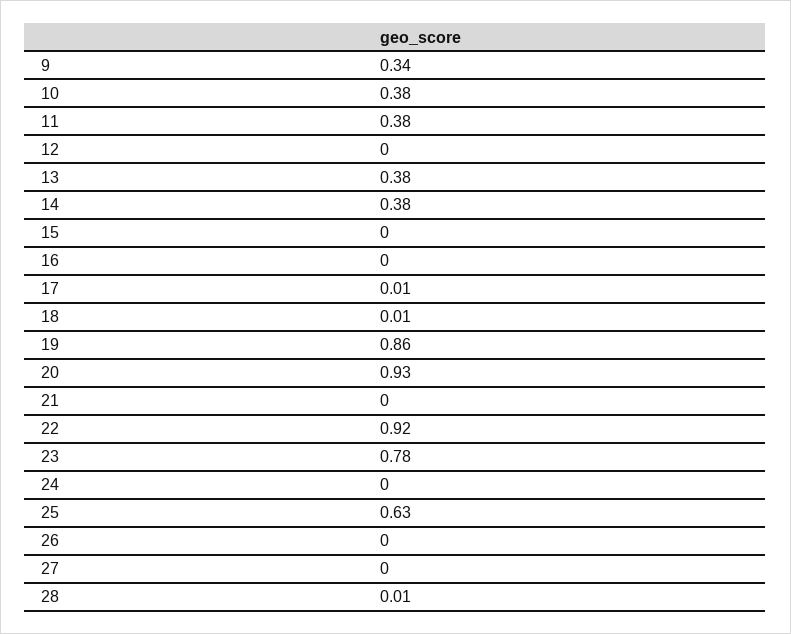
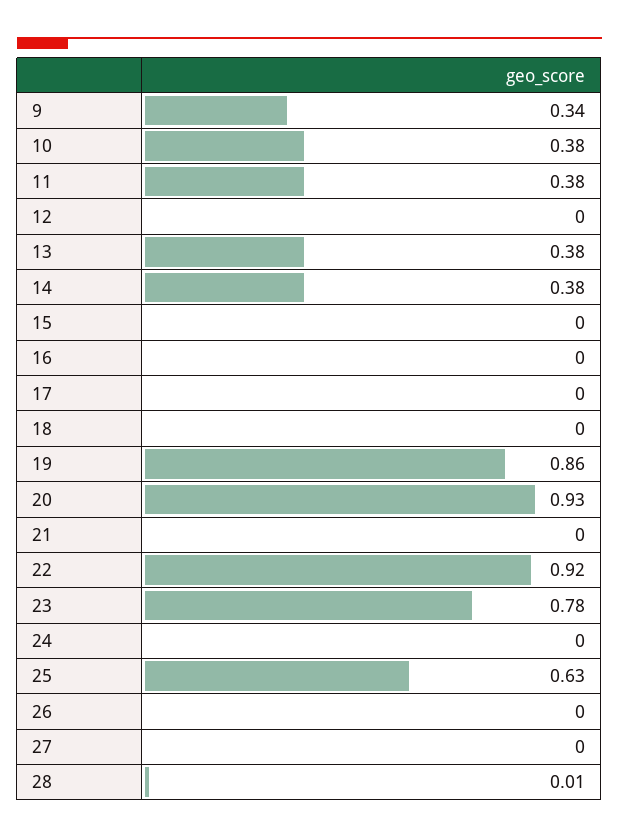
17: 0.01 -> 0
18: 0.01 -> 0

